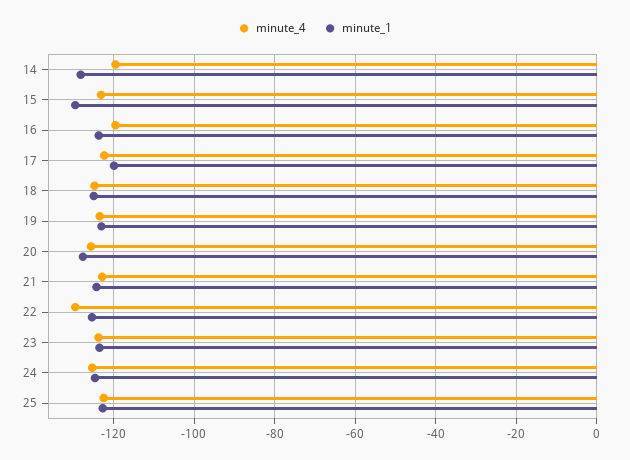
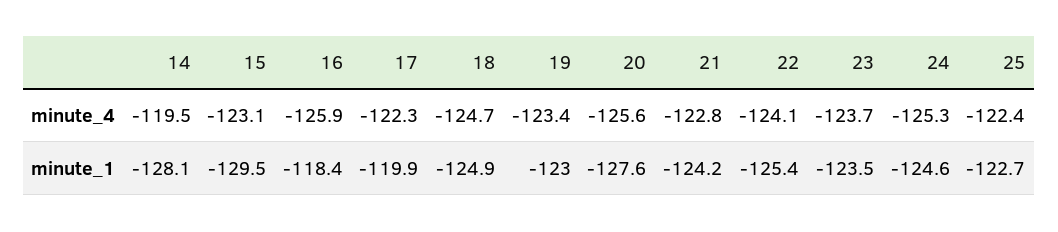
minute_4, 16: -120 -> -125.9
minute_1, 16: -124 -> -118.4
minute_4, 22: -130 -> -124.1

